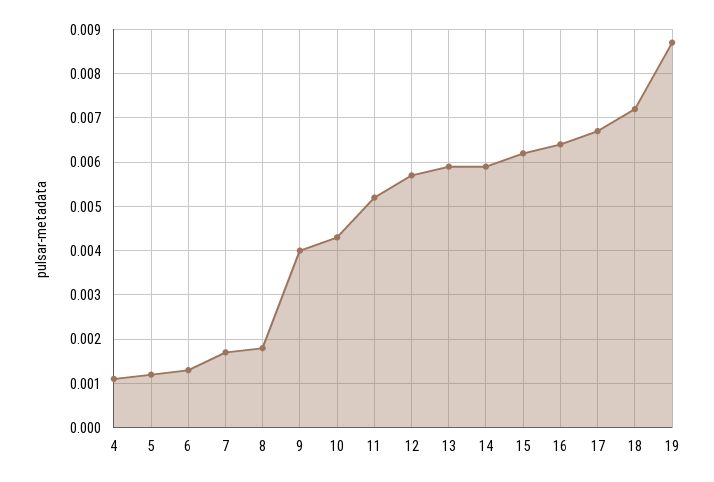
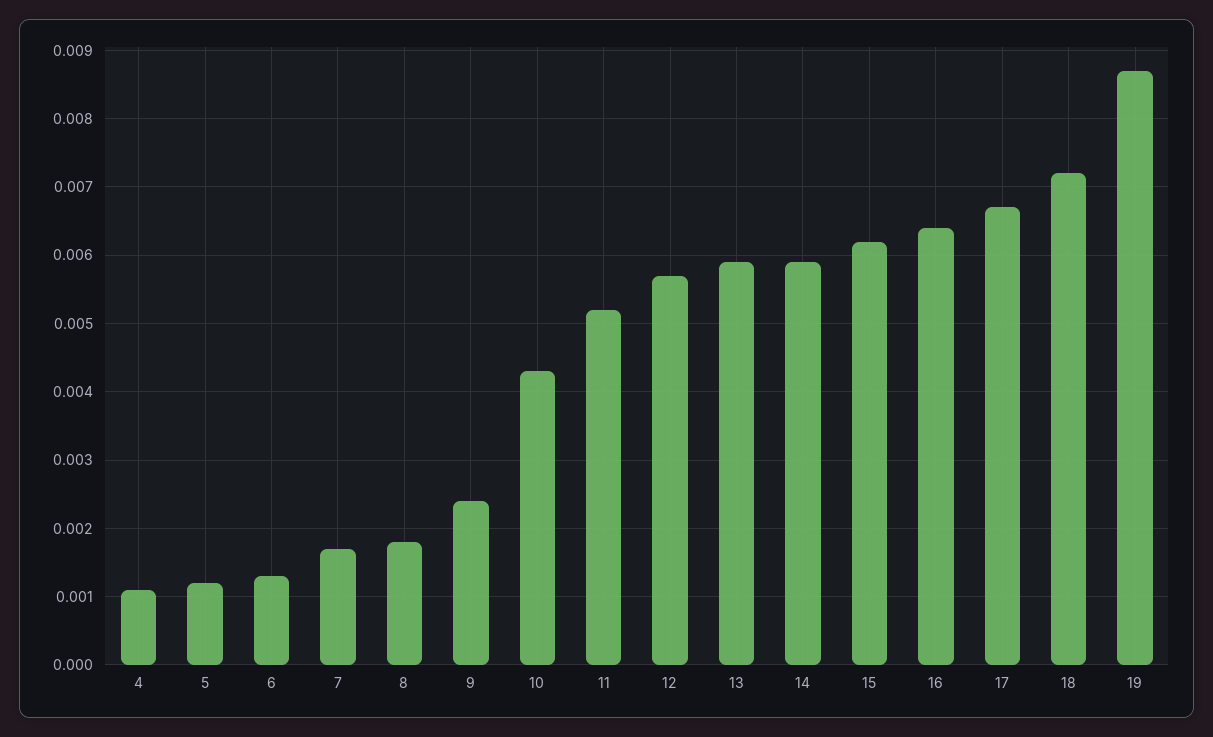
9: 0.004 -> 0.0024

